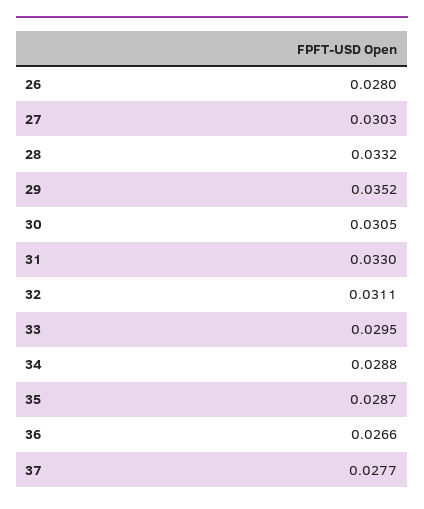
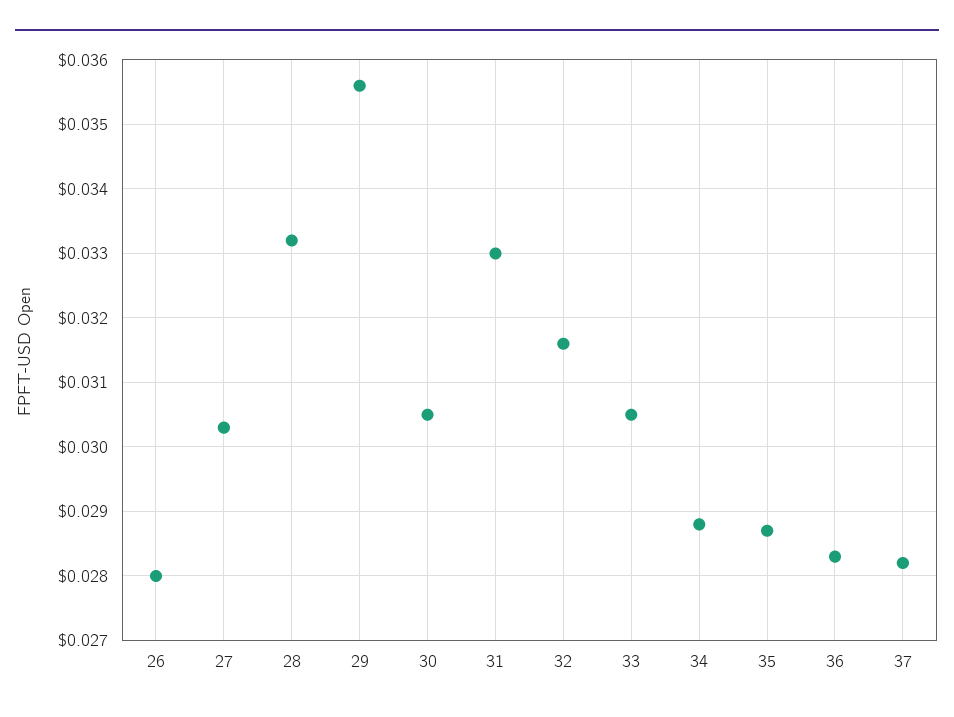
29: 0.0352 -> 0.0356
32: 0.0311 -> 0.0316
33: 0.0295 -> 0.0305
36: 0.0266 -> 0.0283
37: 0.0277 -> 0.0282

